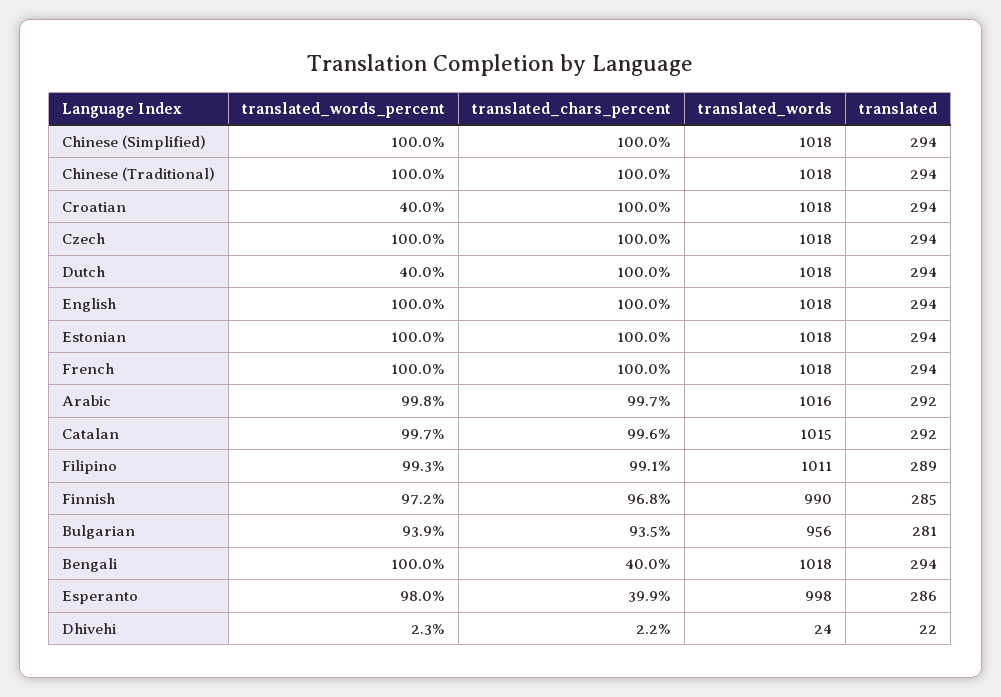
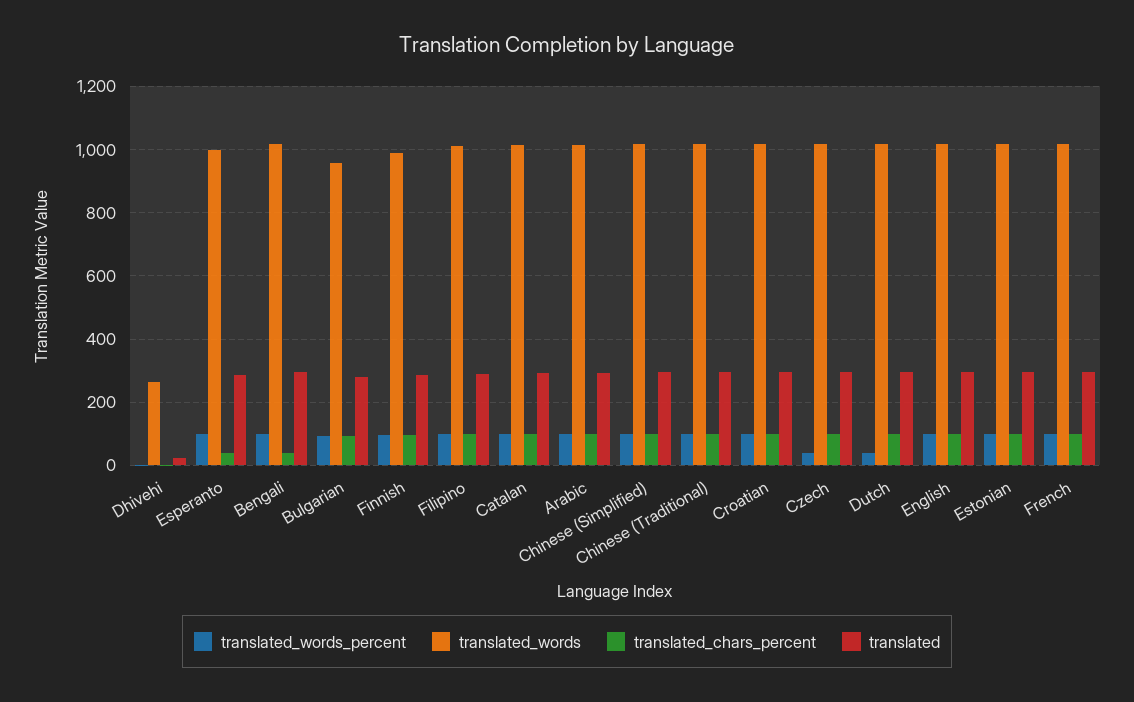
translated_words_percent, Croatian: 40 -> 100
translated_words_percent, Czech: 100 -> 40
translated_words, Dhivehi: 24 -> 260

